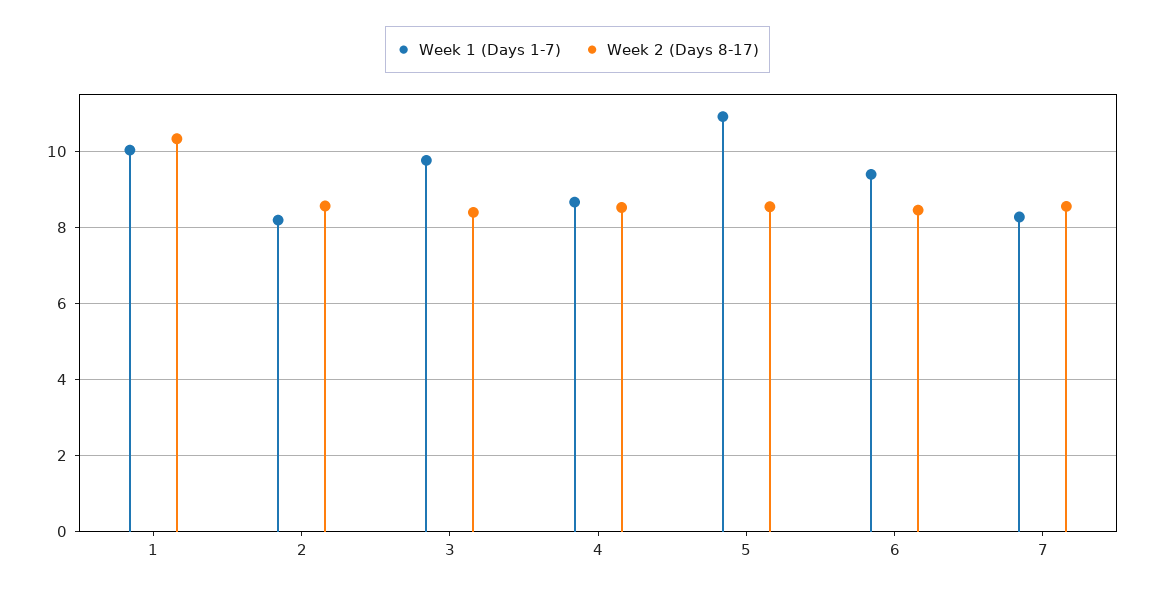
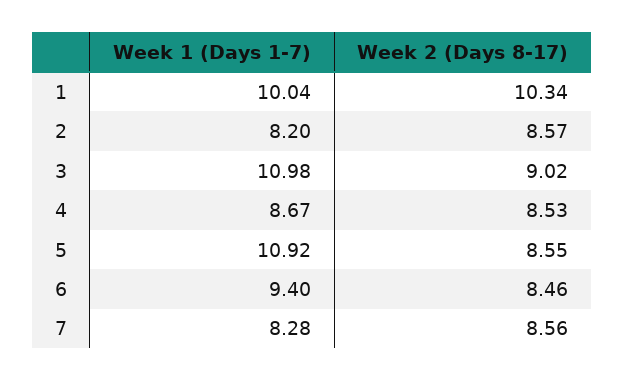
Week 1 (Days 1-7), 3: 9.8 -> 10.98
Week 2 (Days 8-17), 3: 8.4 -> 9.02

